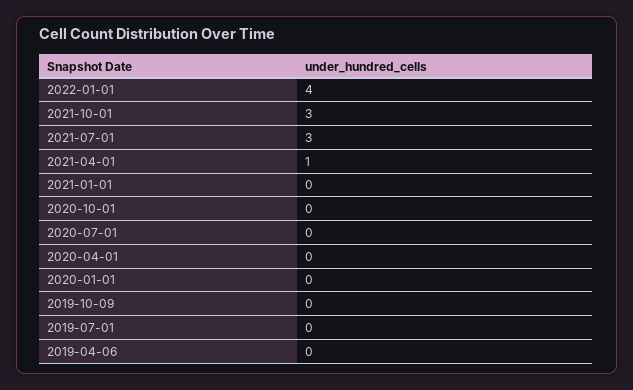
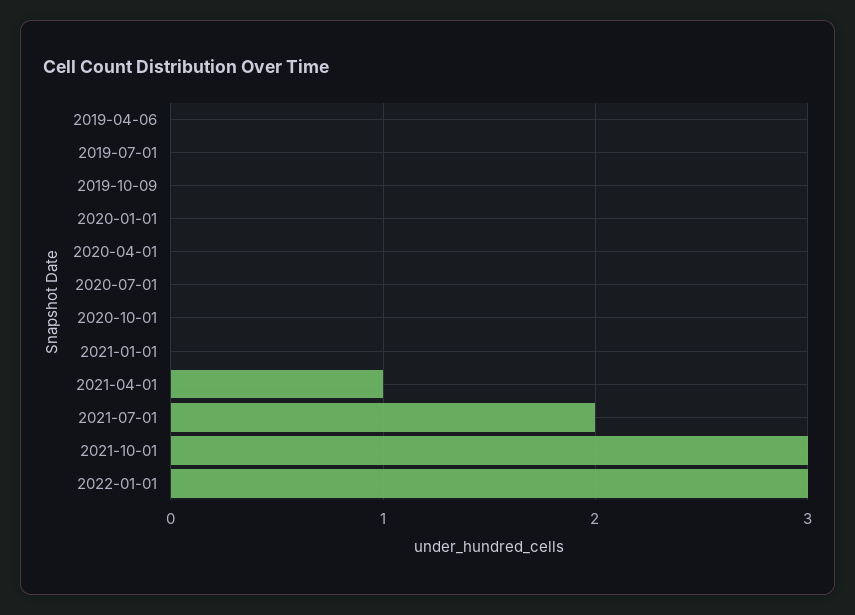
2022-01-01: 4 -> 3
2021-07-01: 3 -> 2

